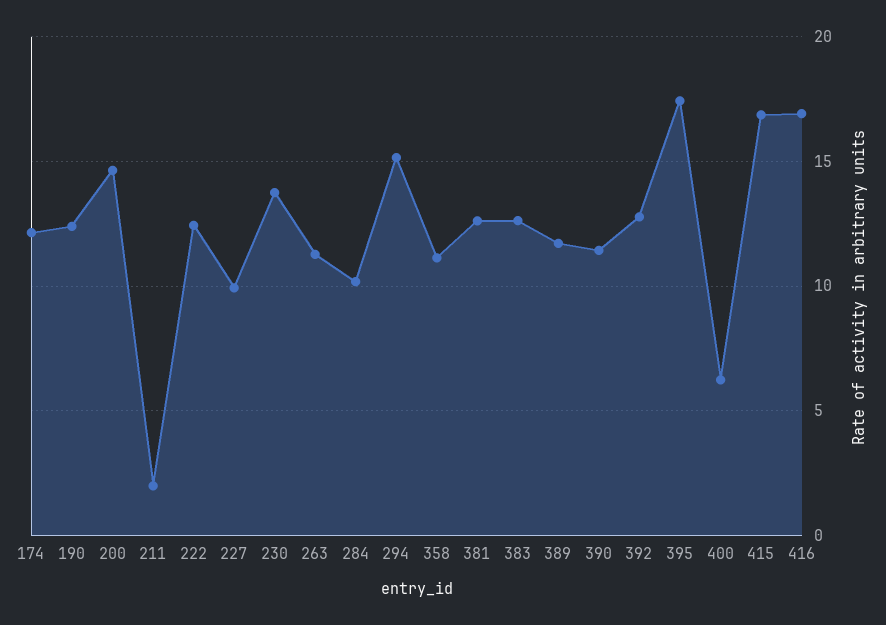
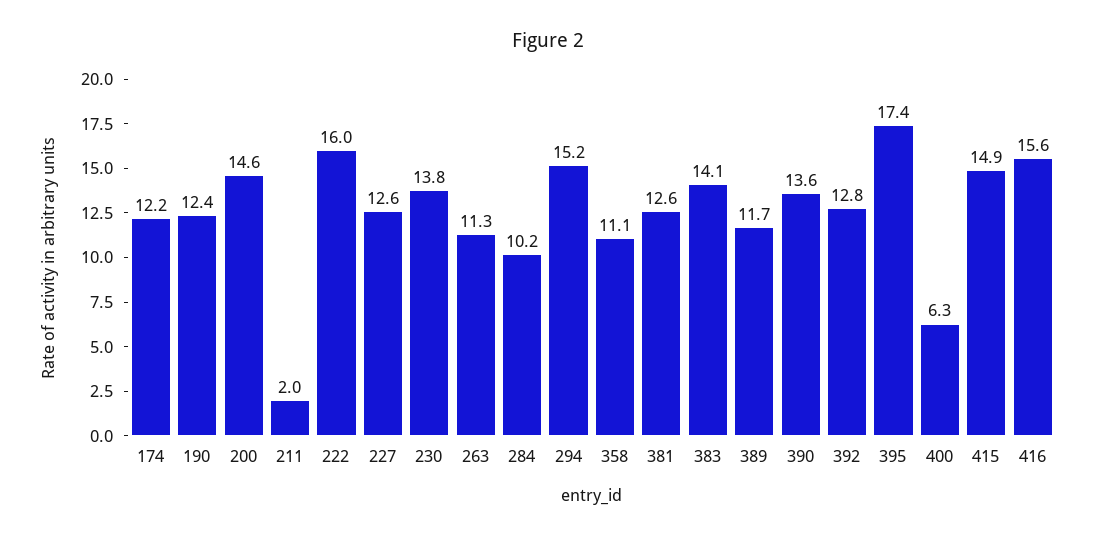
222: 12.5 -> 16
227: 10 -> 12.6
383: 12.5 -> 14.1
390: 11.5 -> 13.6
415: 17 -> 14.9
416: 17 -> 15.6

